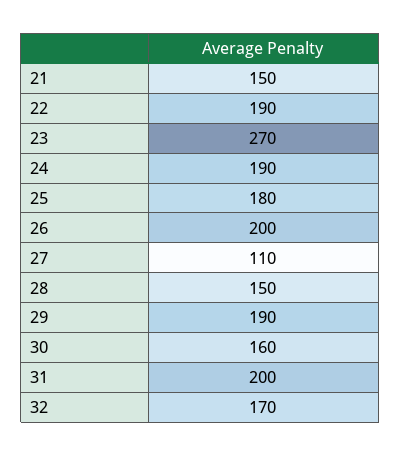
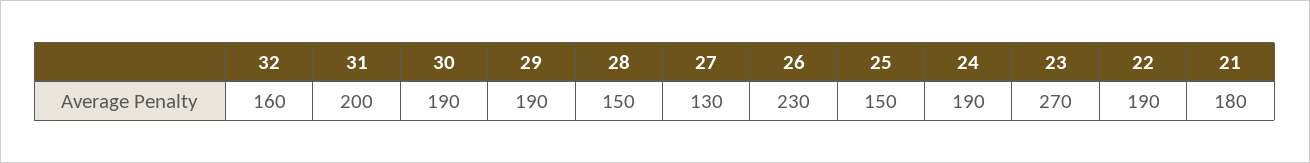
21: 150 -> 180
25: 180 -> 150
26: 200 -> 230
27: 110 -> 130
30: 160 -> 190
32: 170 -> 160

